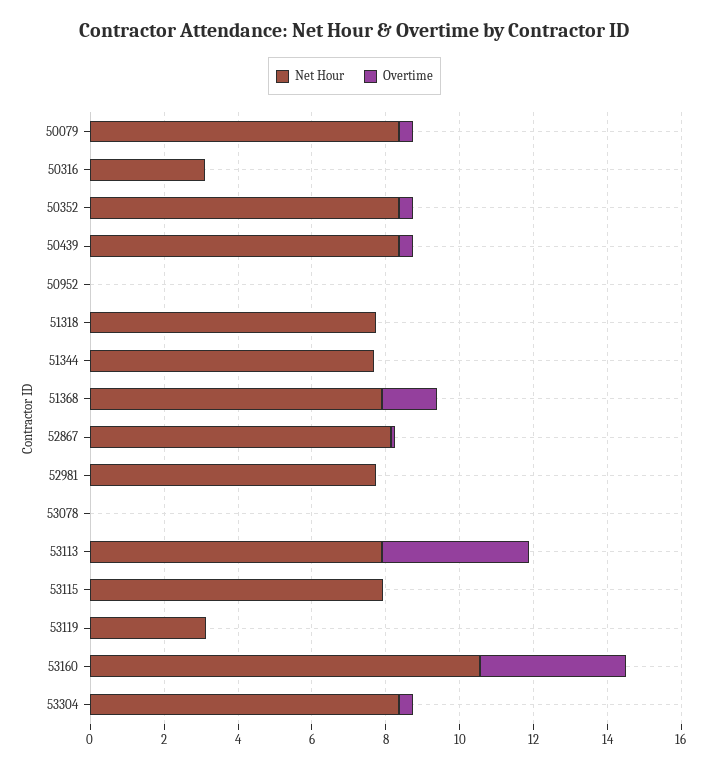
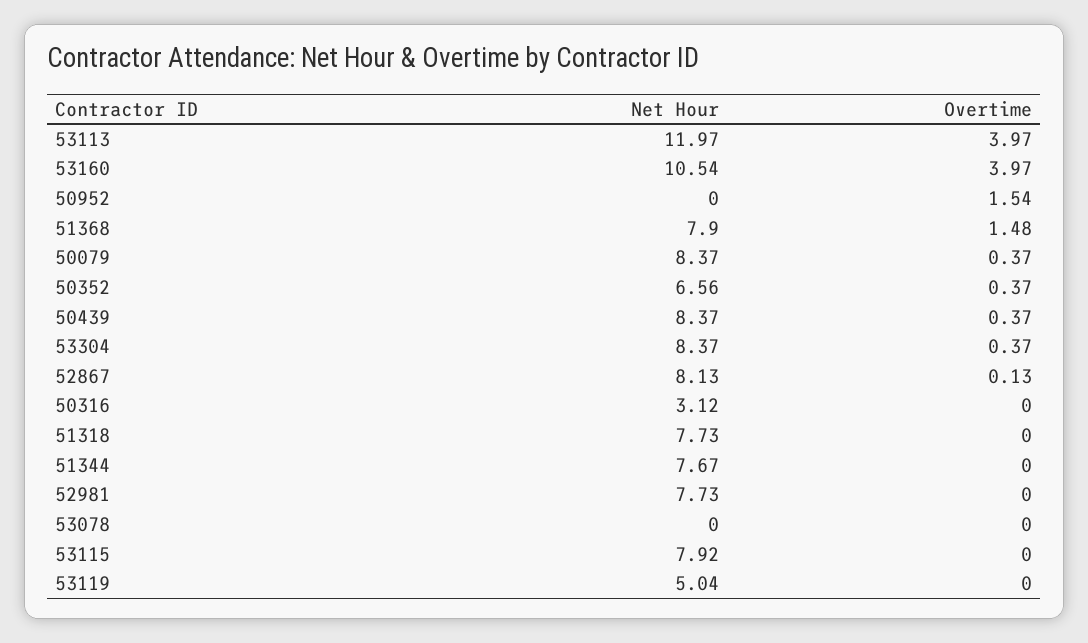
Net Hour, 50352: 8.5 -> 6.56
Overtime, 50952: 0 -> 1.54
Net Hour, 53113: 8 -> 11.97
Net Hour, 53119: 3 -> 5.04

